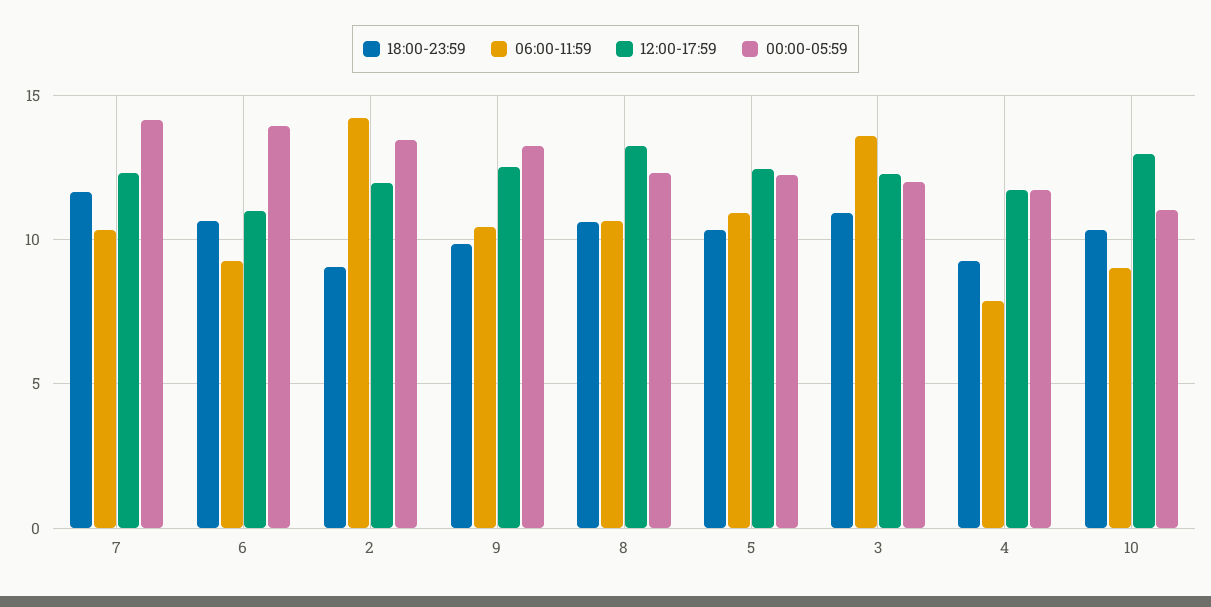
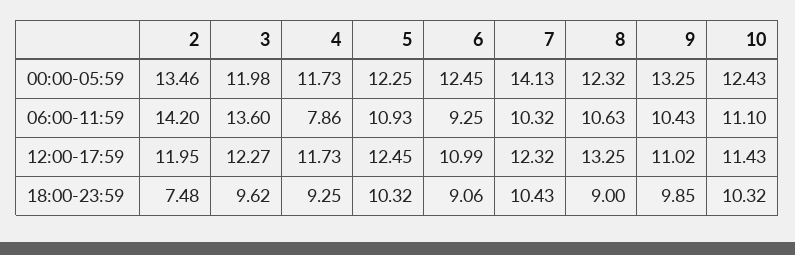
18:00-23:59, 7: 11.5 -> 10.43
18:00-23:59, 6: 10.5 -> 9.06
00:00-05:59, 6: 14 -> 12.45
18:00-23:59, 2: 9 -> 7.48
12:00-17:59, 9: 12.5 -> 11.02
18:00-23:59, 8: 10.5 -> 9
18:00-23:59, 3: 11 -> 9.62
06:00-11:59, 10: 9 -> 11.1
12:00-17:59, 10: 13 -> 11.43
00:00-05:59, 10: 11 -> 12.43

